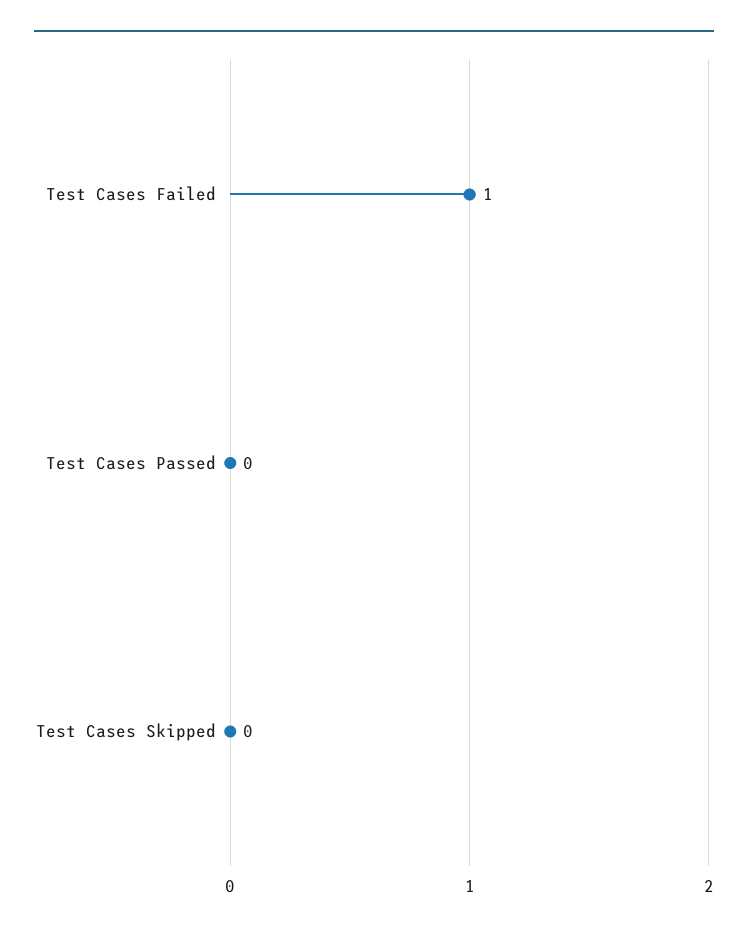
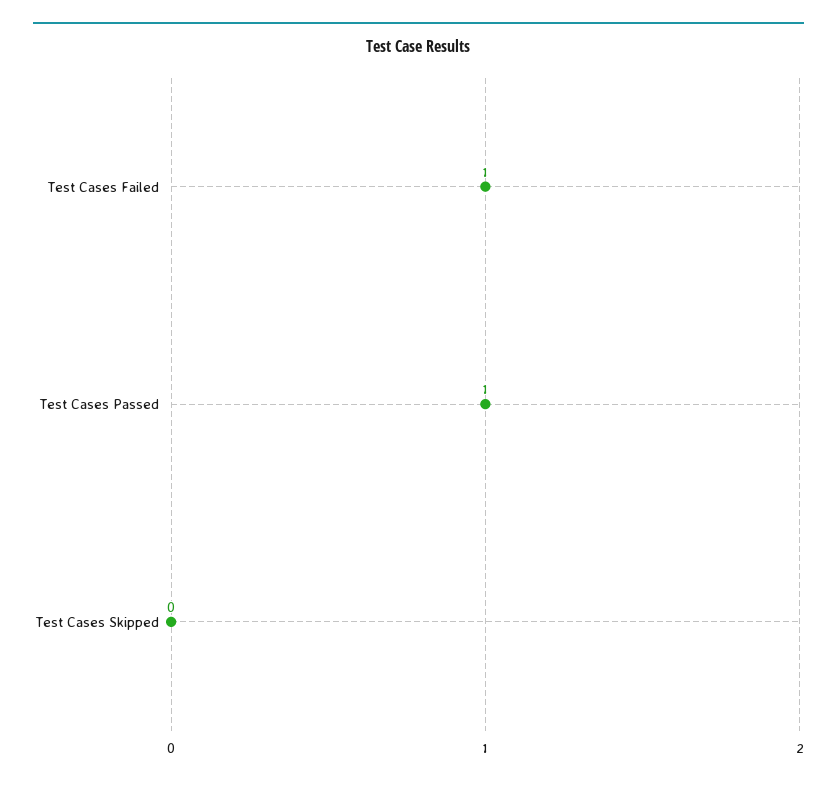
Test Cases Passed: 0 -> 1

